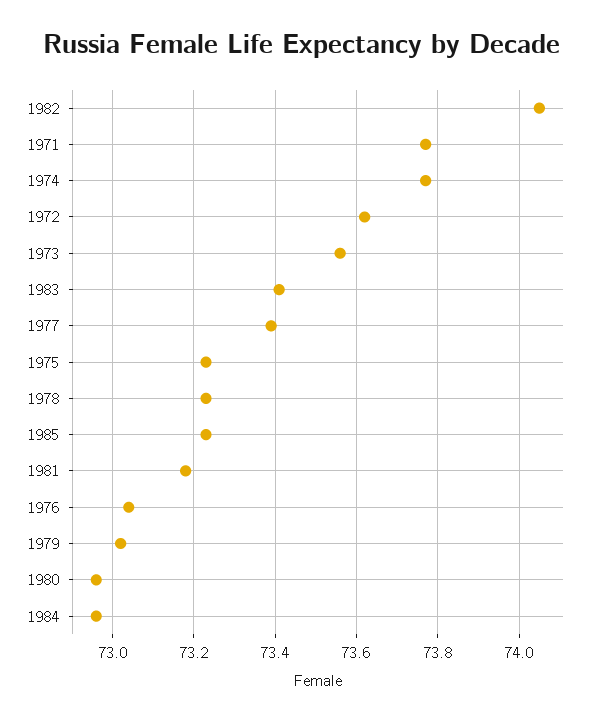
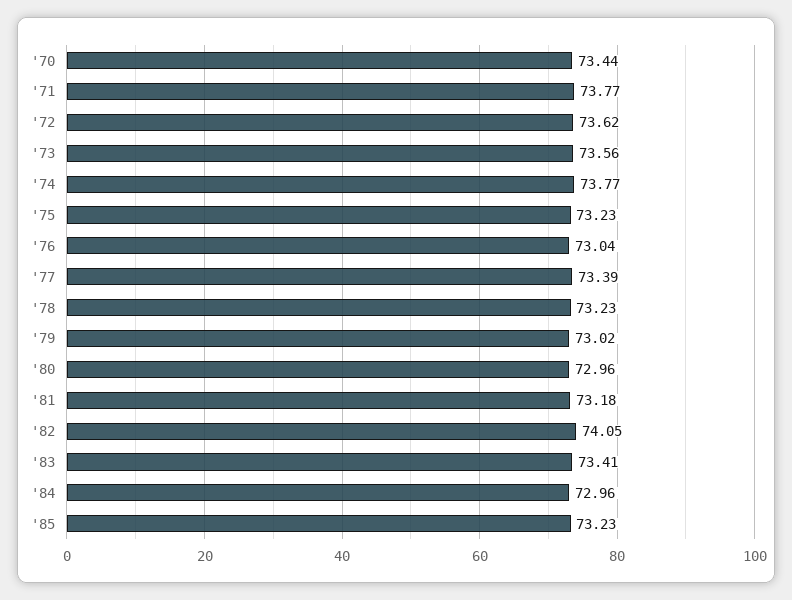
'70: none -> 73.44

